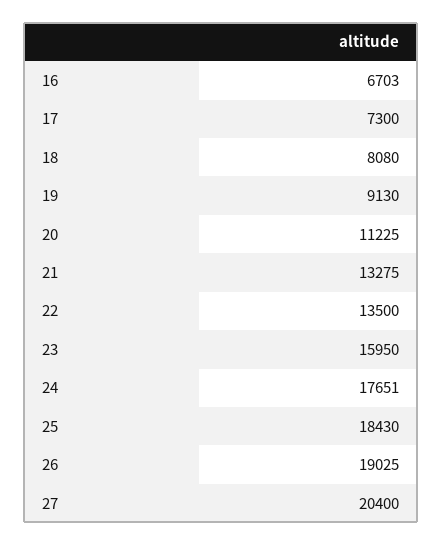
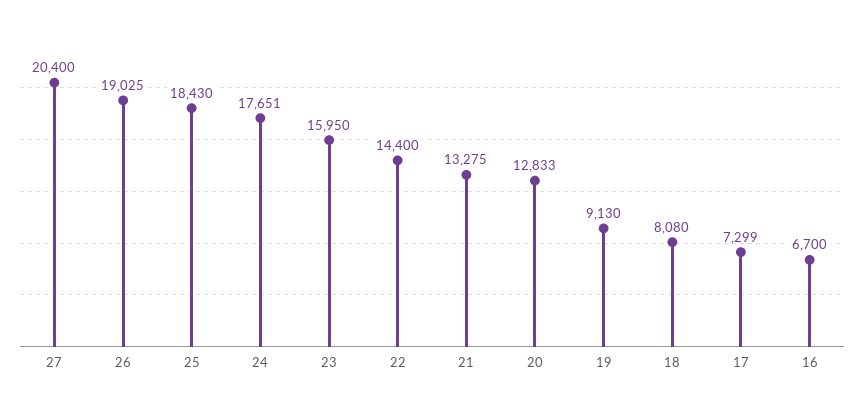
16: 6703 -> 6700
17: 7300 -> 7299
20: 11225 -> 12833
22: 13500 -> 14400

